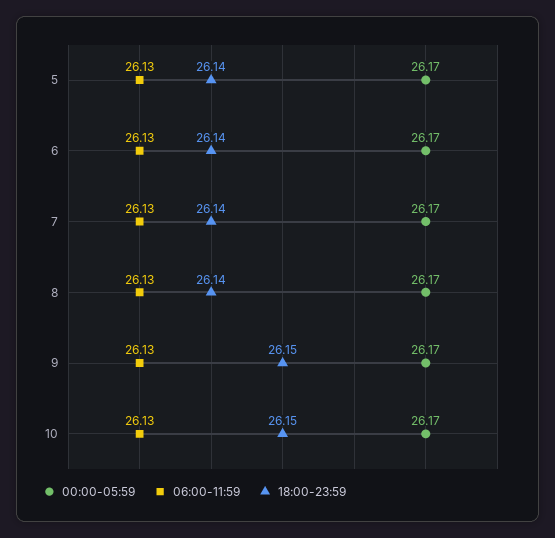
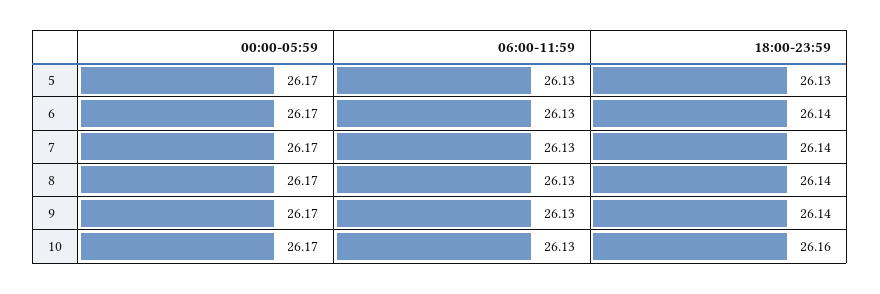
18:00-23:59, 5: 26.14 -> 26.13
18:00-23:59, 9: 26.15 -> 26.14
18:00-23:59, 10: 26.15 -> 26.16

